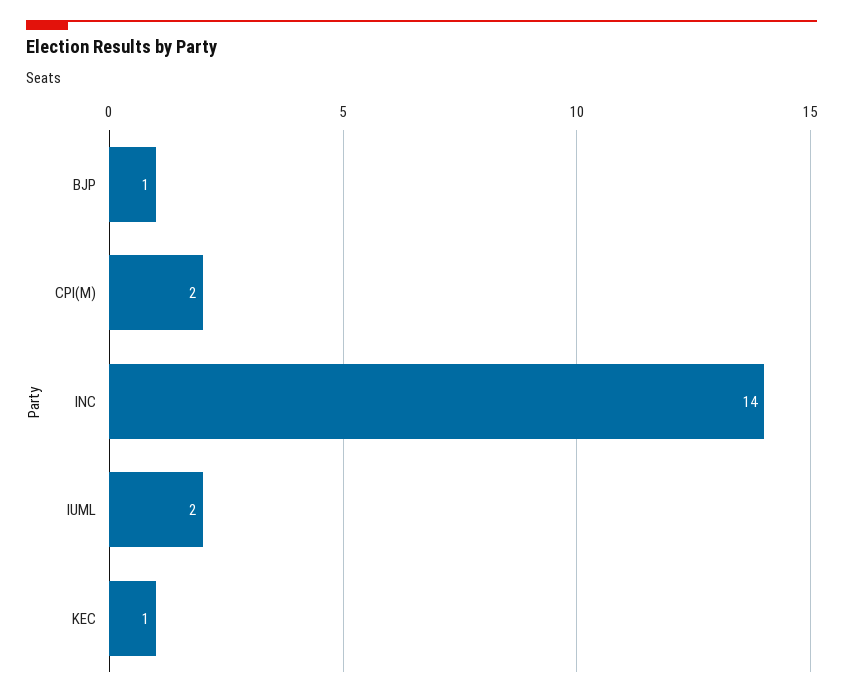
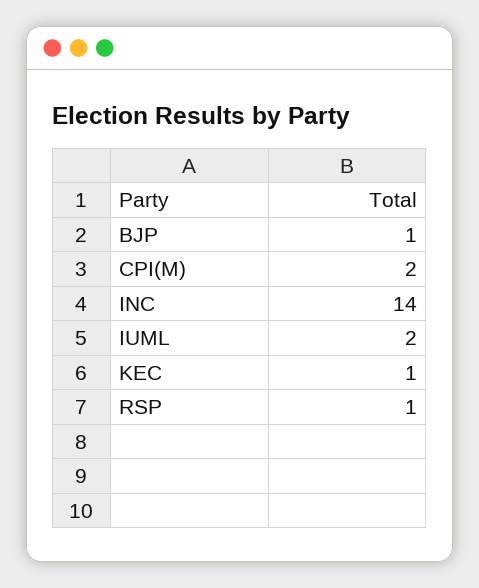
RSP: none -> 1

